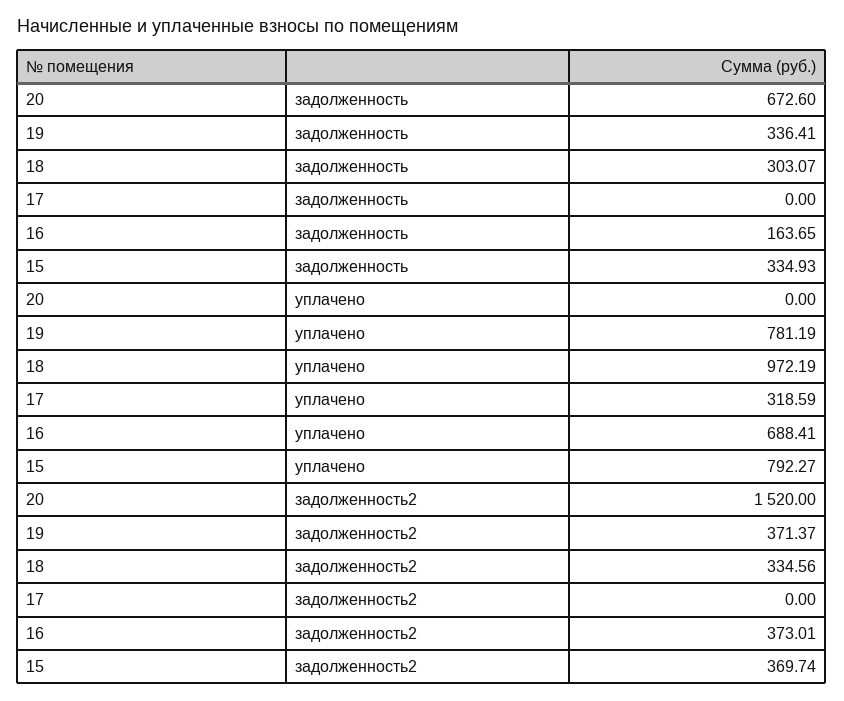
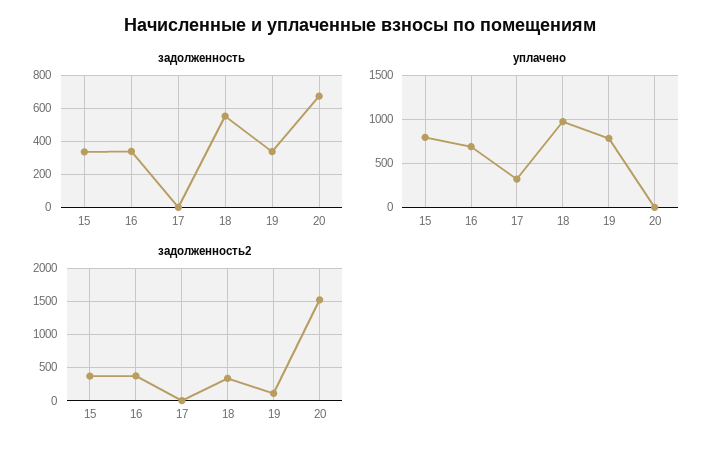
задолженность, 18: 303.07 -> 550
задолженность, 16: 163.65 -> 350
задолженность2, 19: 371.37 -> 100

